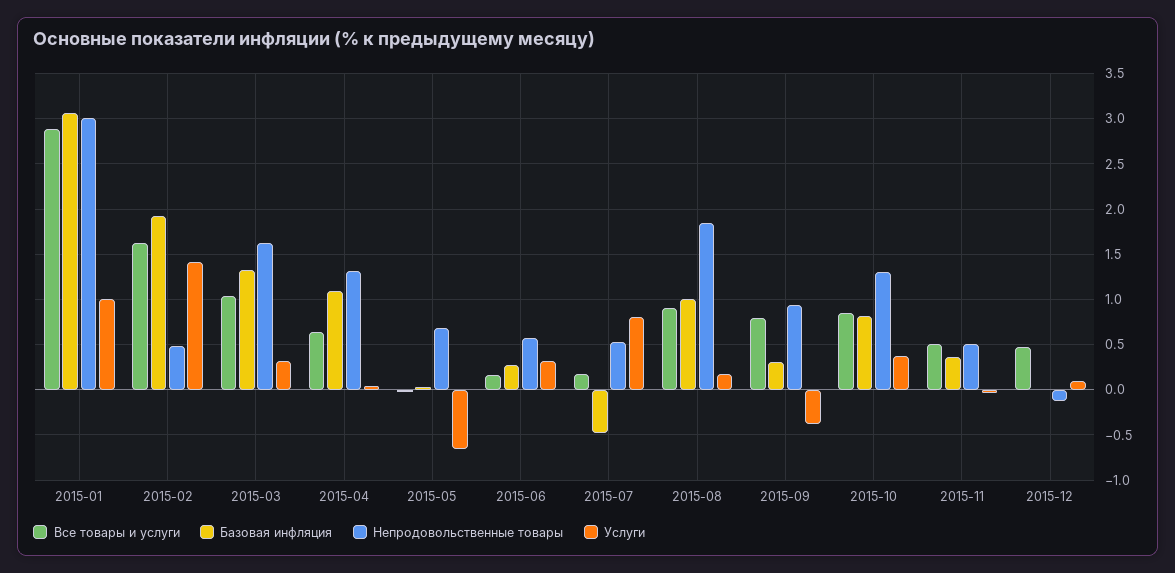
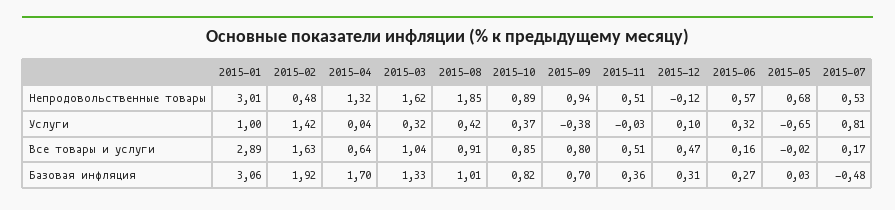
Базовая инфляция, 2015-04: 1.1 -> 1.7
Услуги, 2015-08: 0.2 -> 0.42
Базовая инфляция, 2015-09: 0.3 -> 0.7
Непродовольственные товары, 2015-10: 1.3 -> 0.89
Базовая инфляция, 2015-12: 0 -> 0.31

